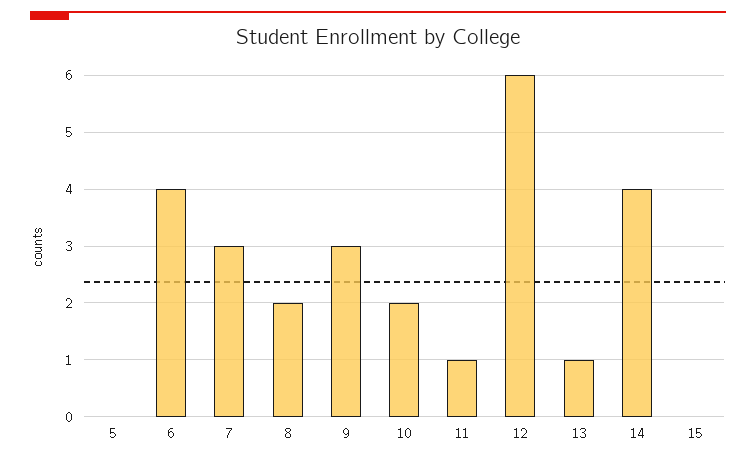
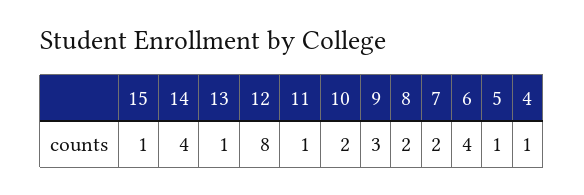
5: 0 -> 1
7: 3 -> 2
12: 6 -> 8
15: 0 -> 1
4: none -> 1

